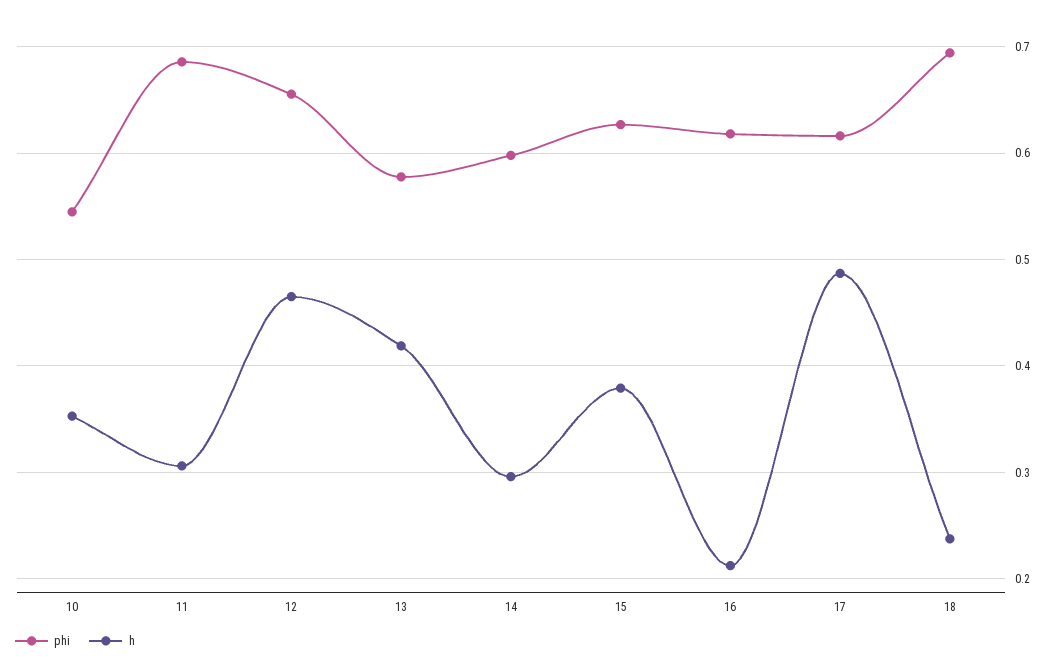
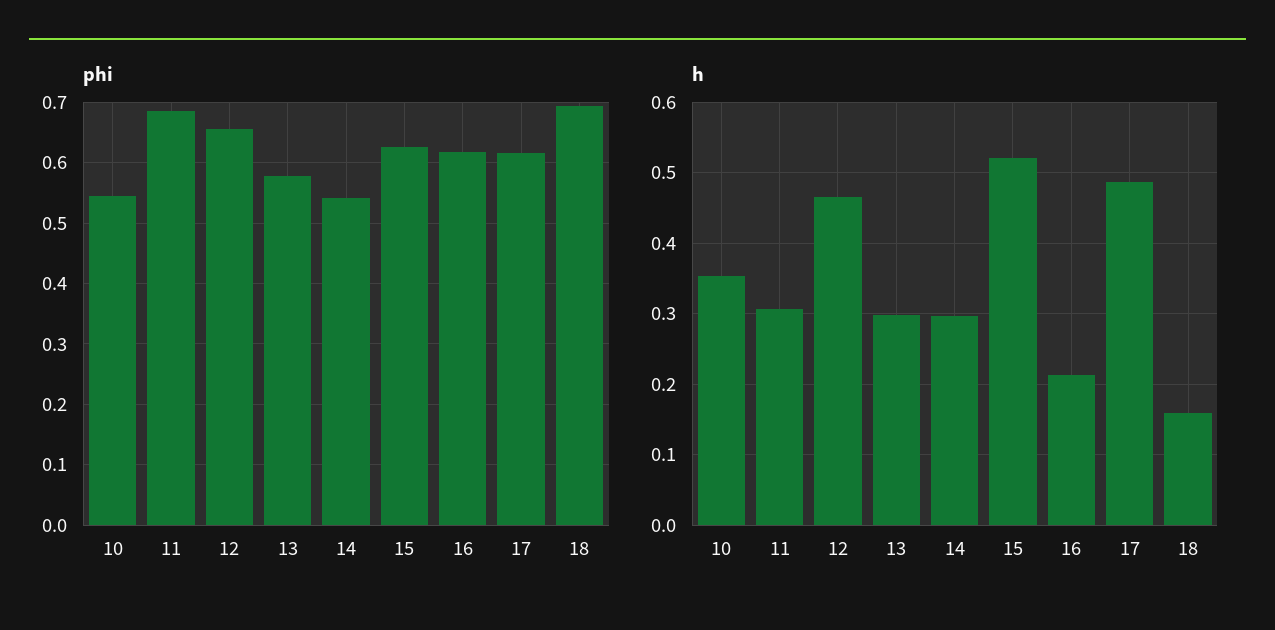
h, 13: 0.42 -> 0.3
phi, 14: 0.6 -> 0.54
h, 15: 0.38 -> 0.52
h, 18: 0.24 -> 0.16

